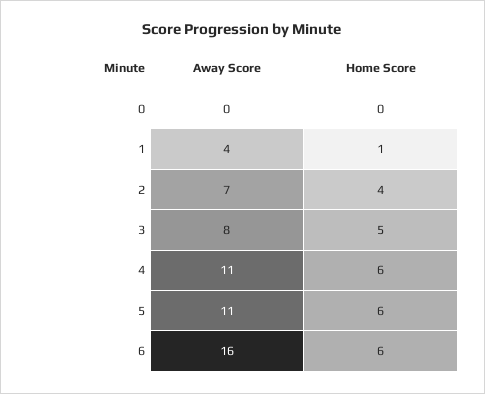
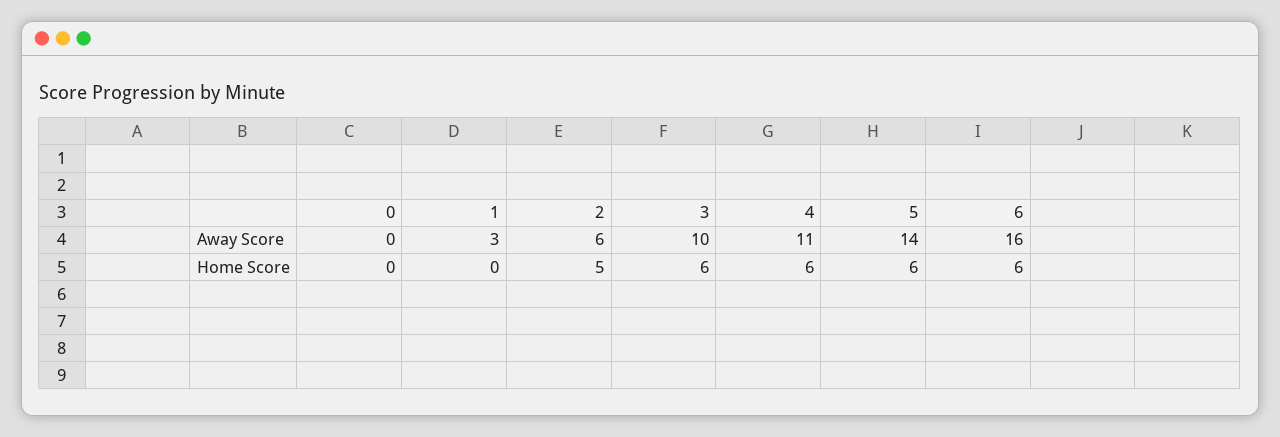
Away Score, 1: 4 -> 3
Home Score, 1: 1 -> 0
Away Score, 2: 7 -> 6
Home Score, 2: 4 -> 5
Away Score, 3: 8 -> 10
Home Score, 3: 5 -> 6
Away Score, 5: 11 -> 14

